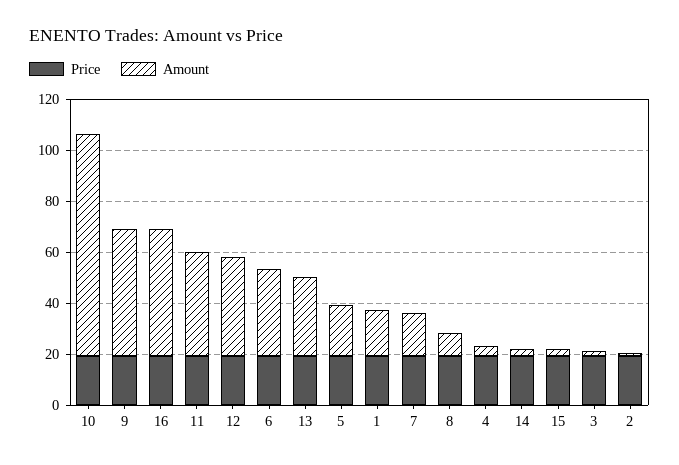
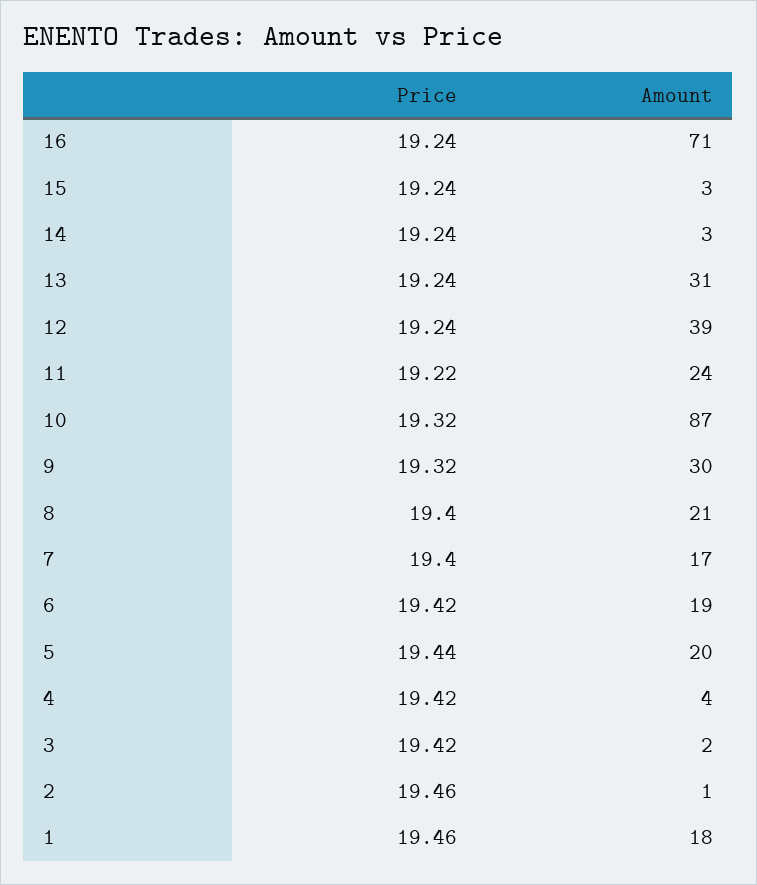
Amount, 9: 50 -> 30
Amount, 16: 50 -> 71
Amount, 11: 40 -> 24
Amount, 6: 35 -> 19
Amount, 8: 10 -> 21

